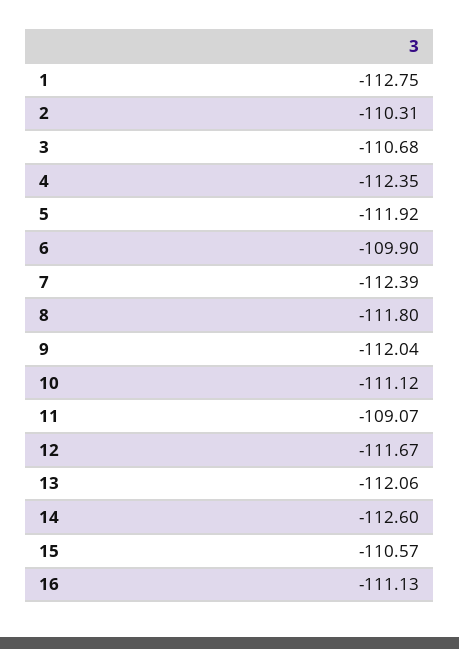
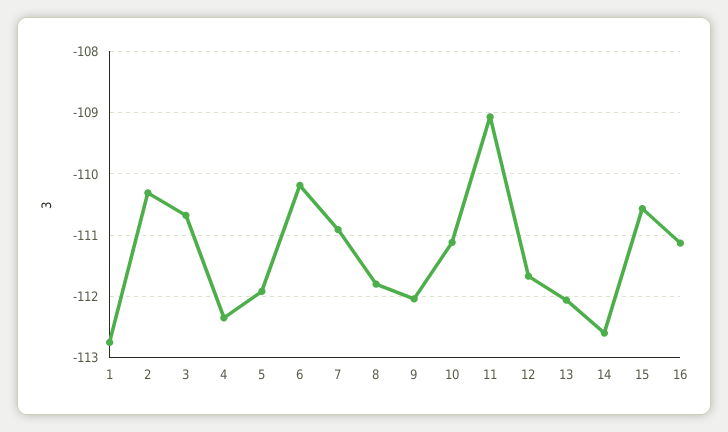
6: -109.9 -> -110.2
7: -112.39 -> -110.9

